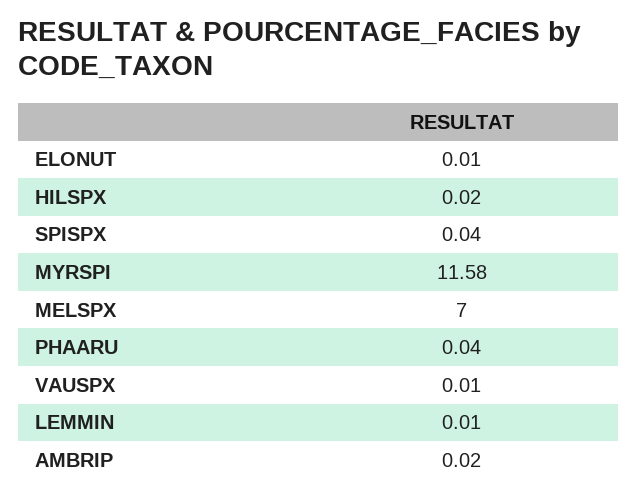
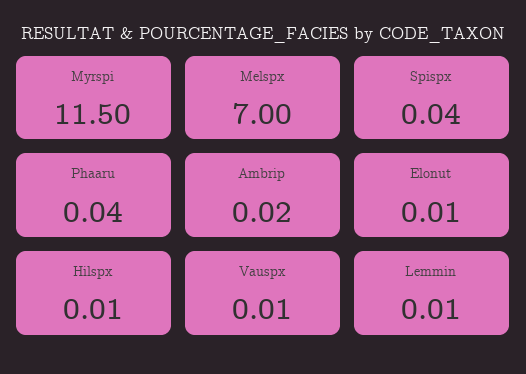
HILSPX: 0.02 -> 0.01
MYRSPI: 11.58 -> 11.5

